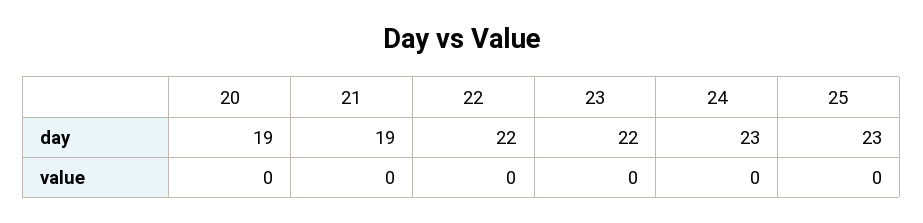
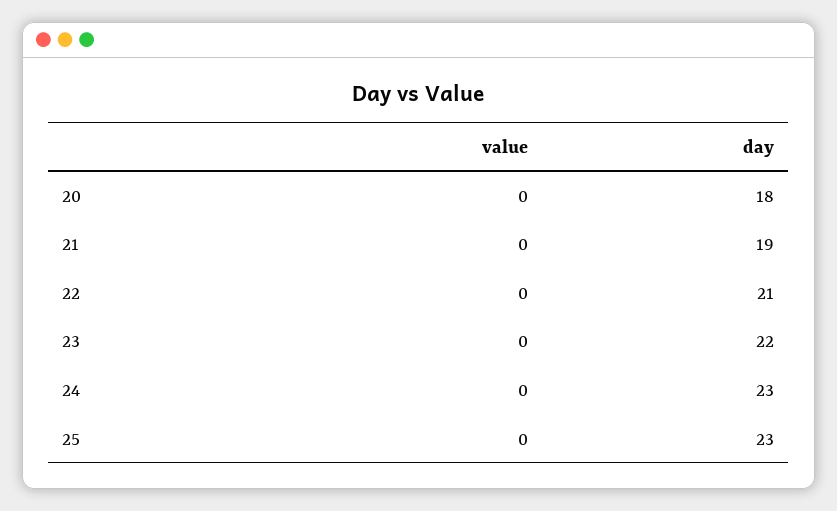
20, day: 19 -> 18
22, day: 22 -> 21

